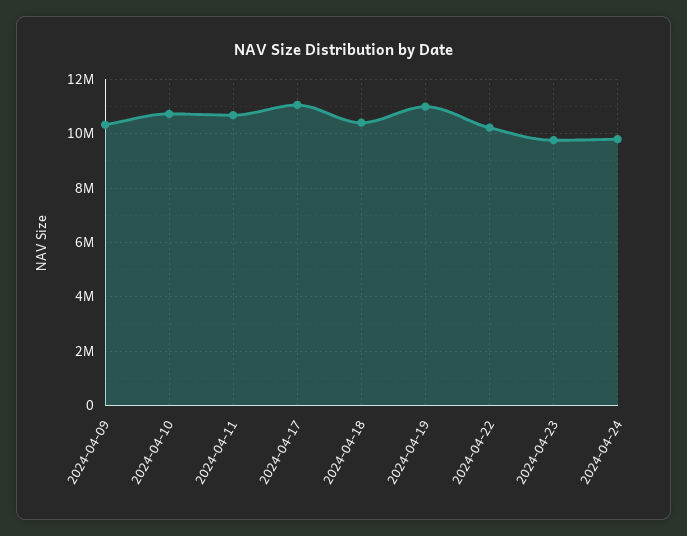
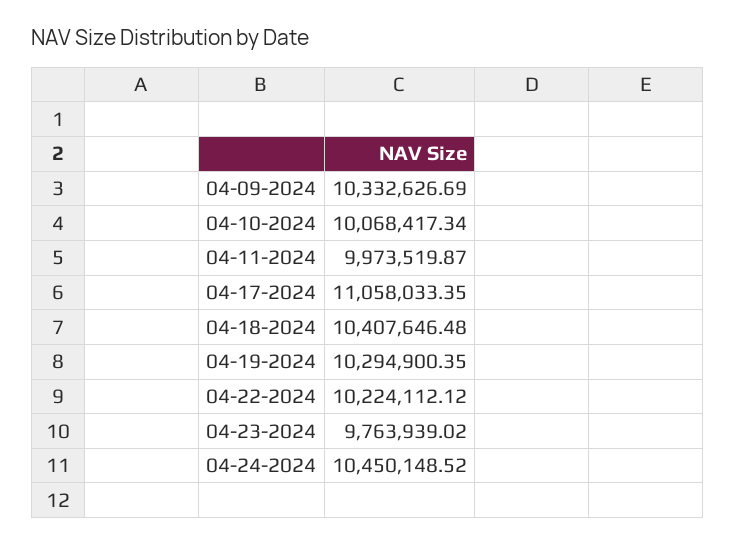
2024-04-10: 10750000 -> 10068417.34
2024-04-11: 10750000 -> 9973519.87
2024-04-19: 11000000 -> 10294900.35
2024-04-24: 9750000 -> 10450148.52

